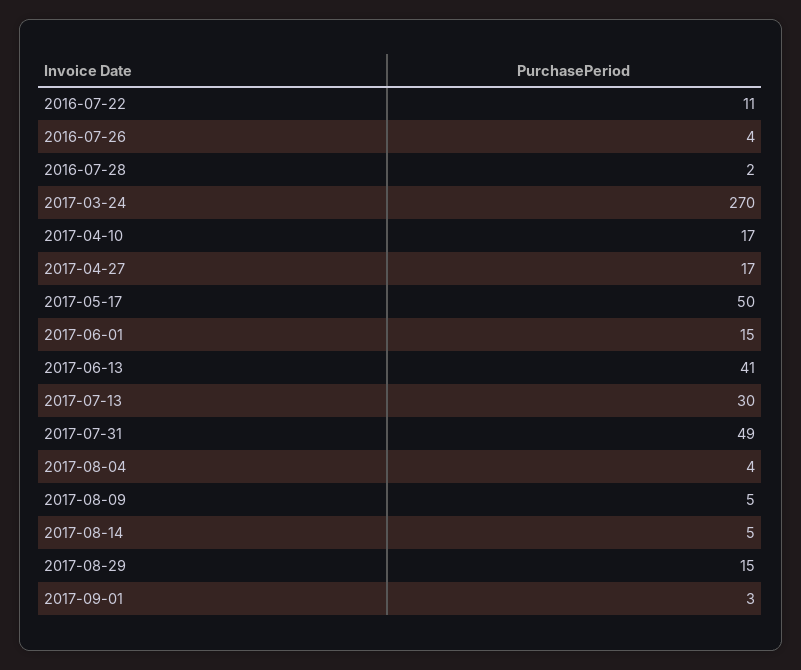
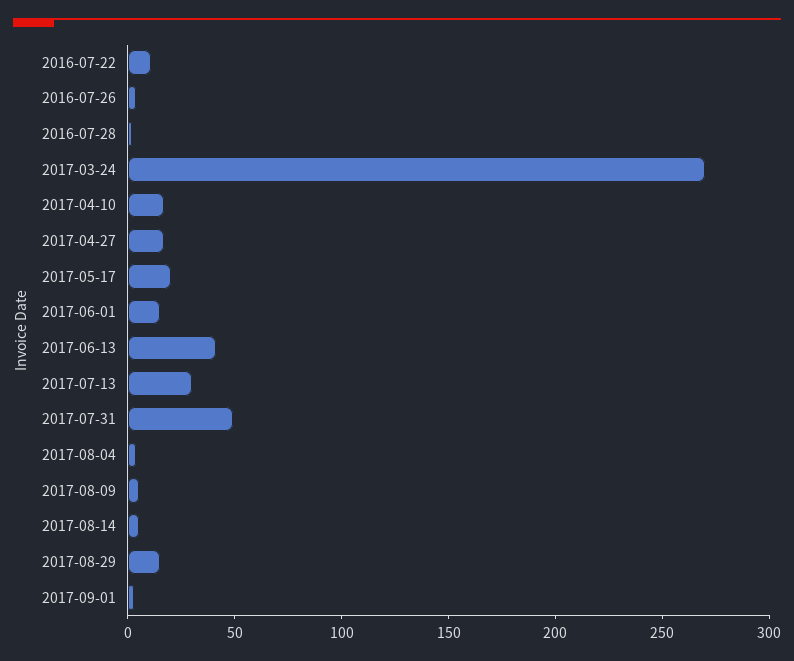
2017-05-17: 50 -> 20

